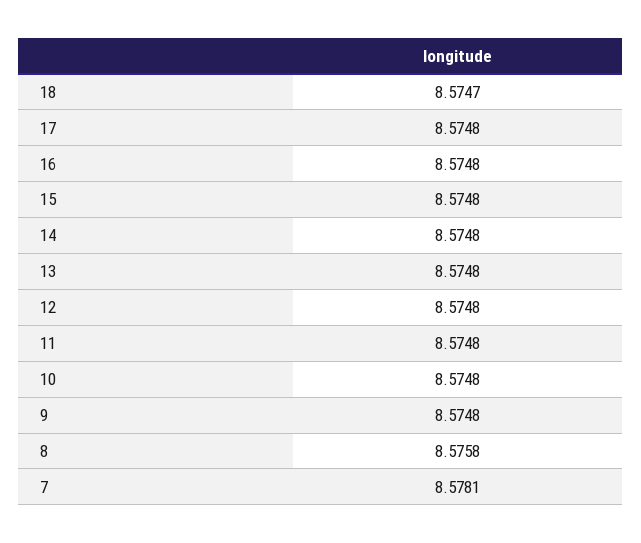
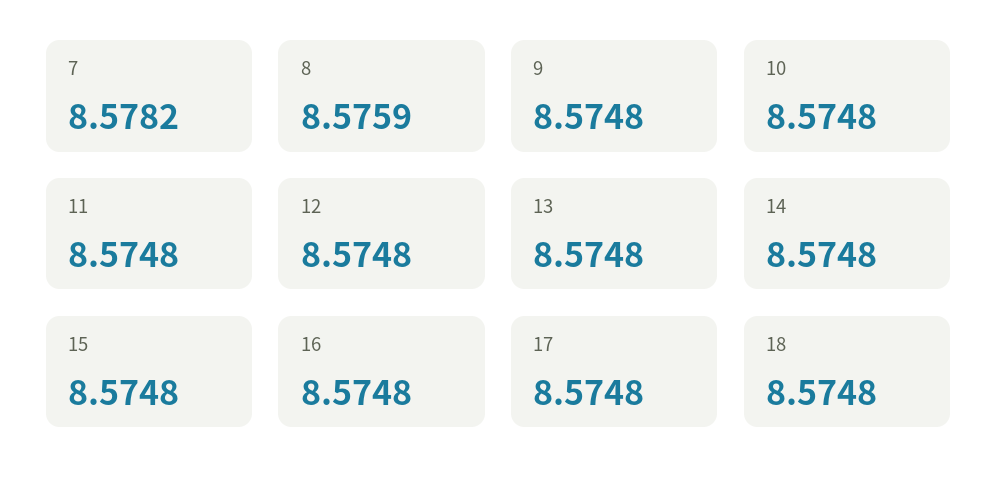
18: 8.5747 -> 8.5748
8: 8.5758 -> 8.5759
7: 8.5781 -> 8.5782

